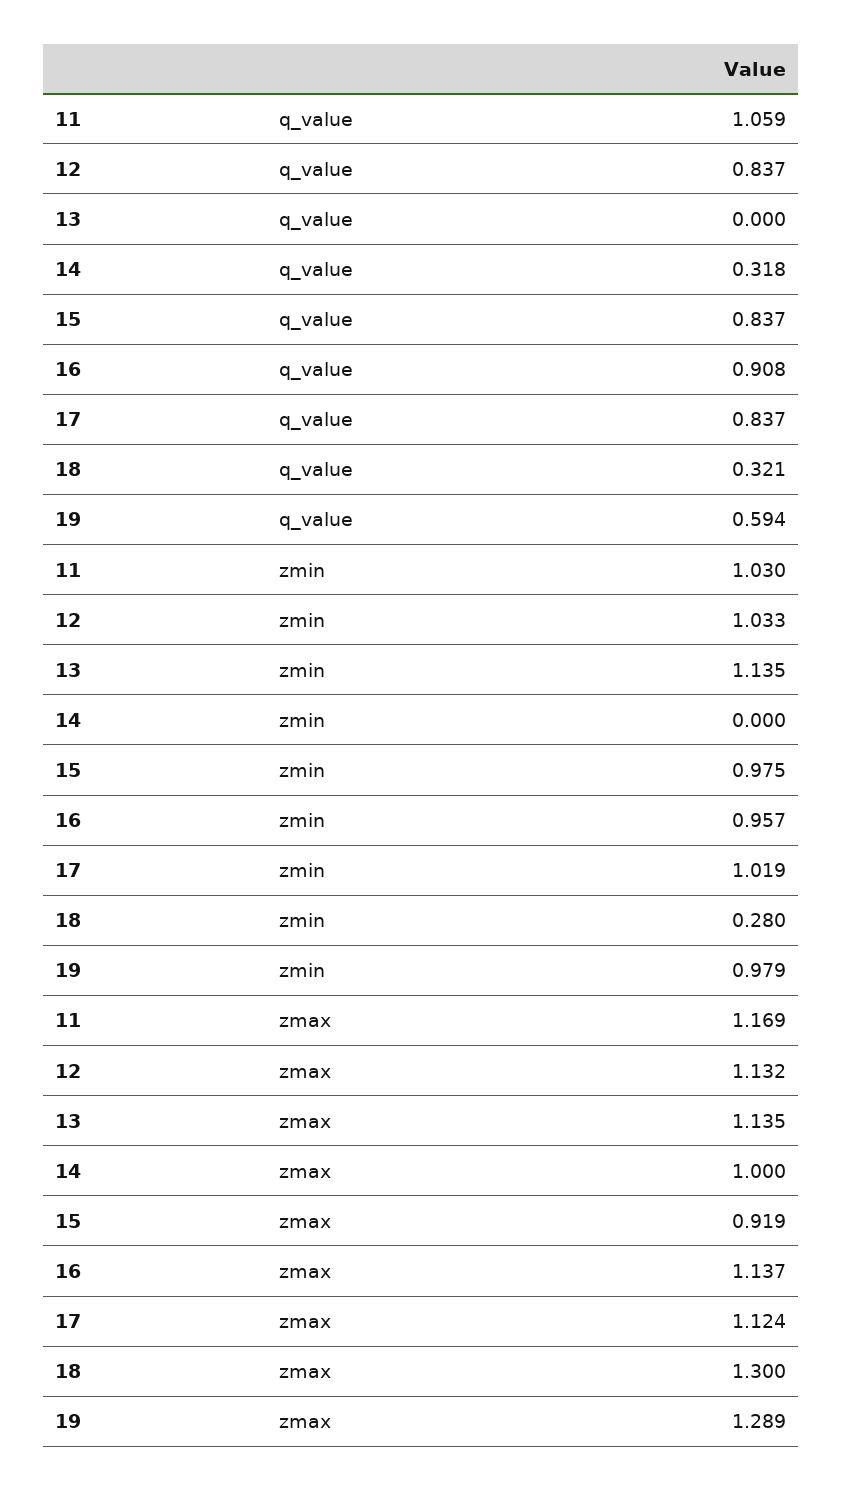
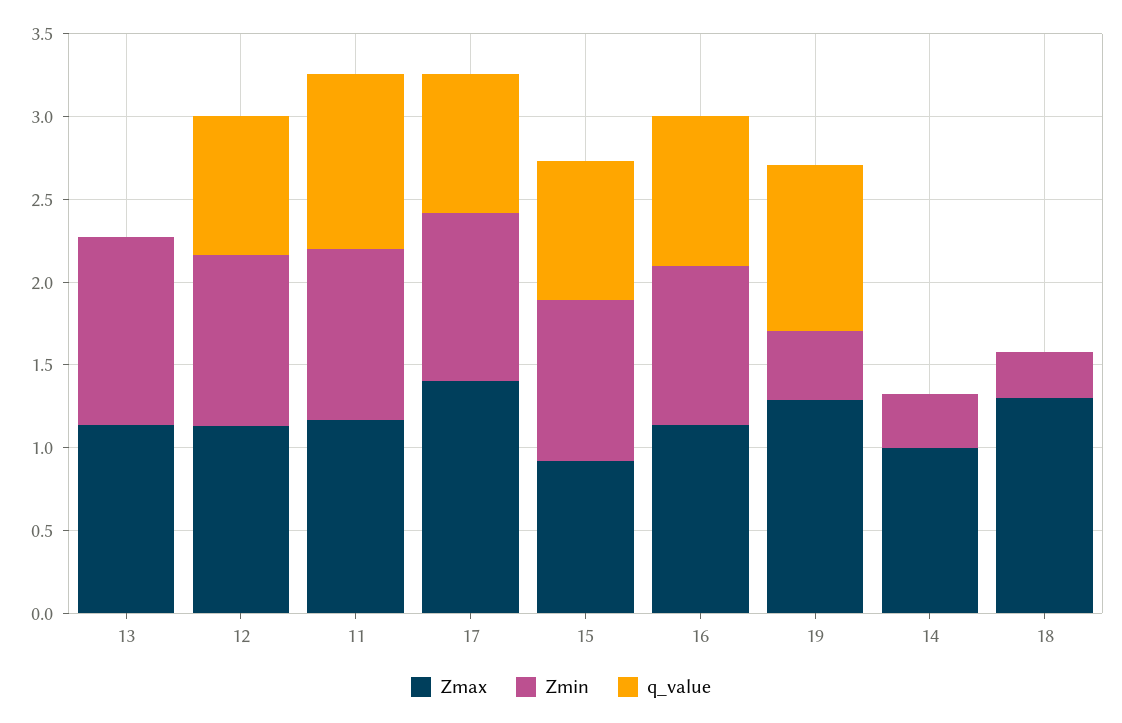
q_value, 14: 0.318 -> 0
q_value, 18: 0.321 -> 0
q_value, 19: 0.594 -> 1
zmin, 14: 0 -> 0.3
zmin, 19: 0.979 -> 0.4
zmax, 17: 1.124 -> 1.4

